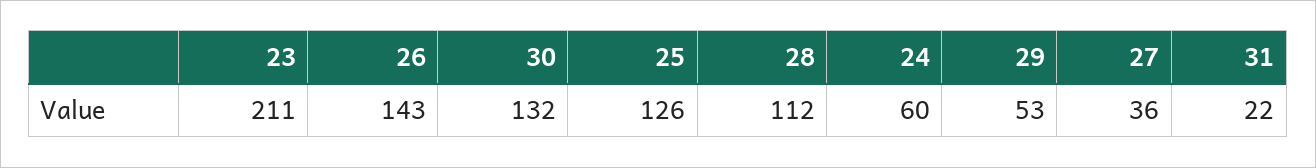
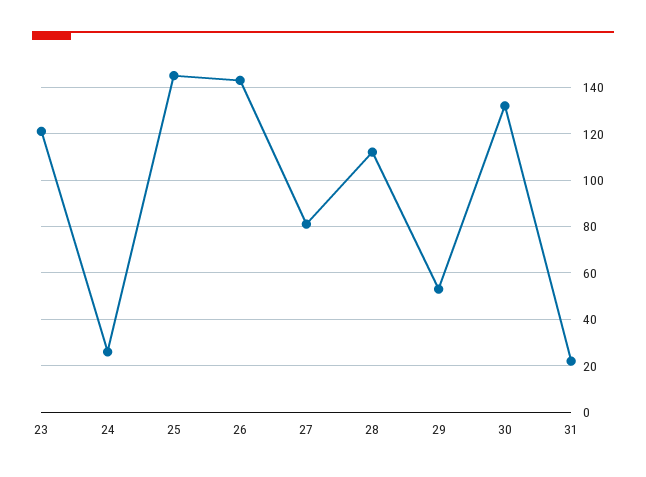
23: 211 -> 120
25: 126 -> 145
24: 60 -> 25
27: 36 -> 80

